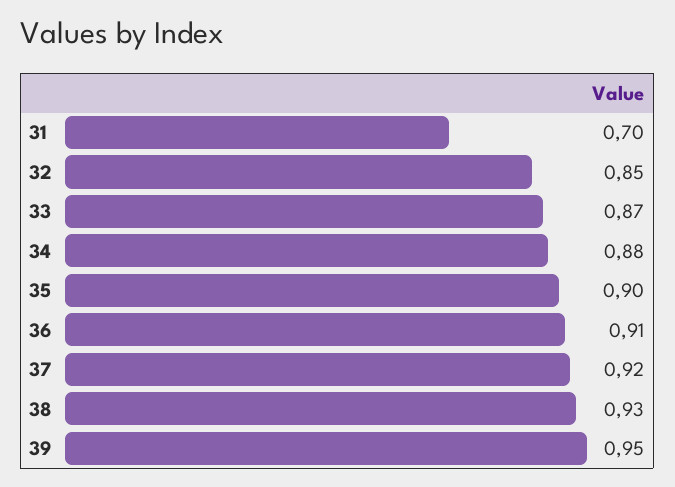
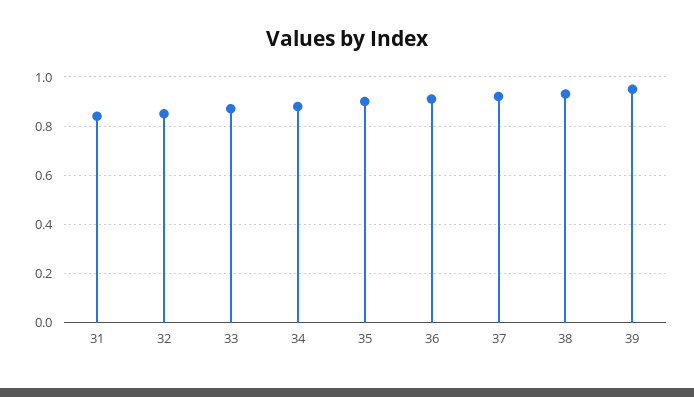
31: 0.7 -> 0.85

